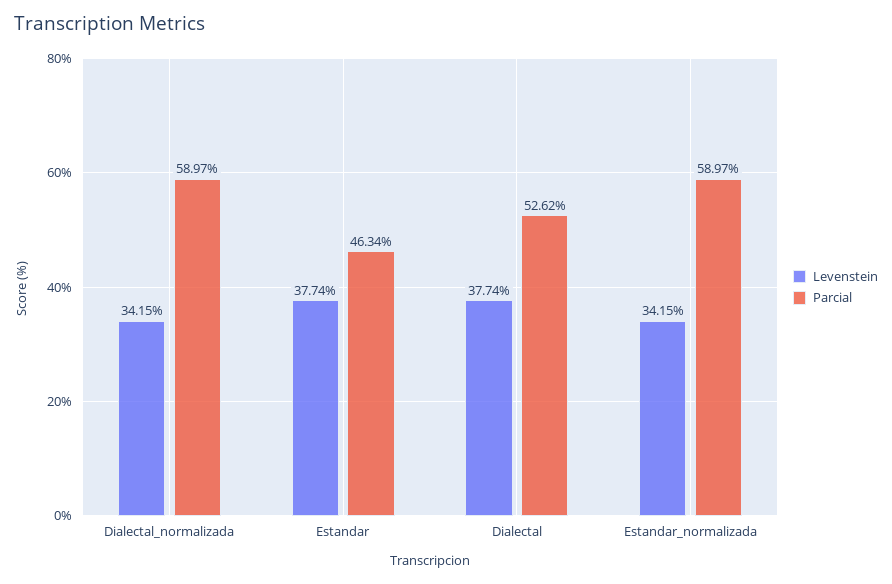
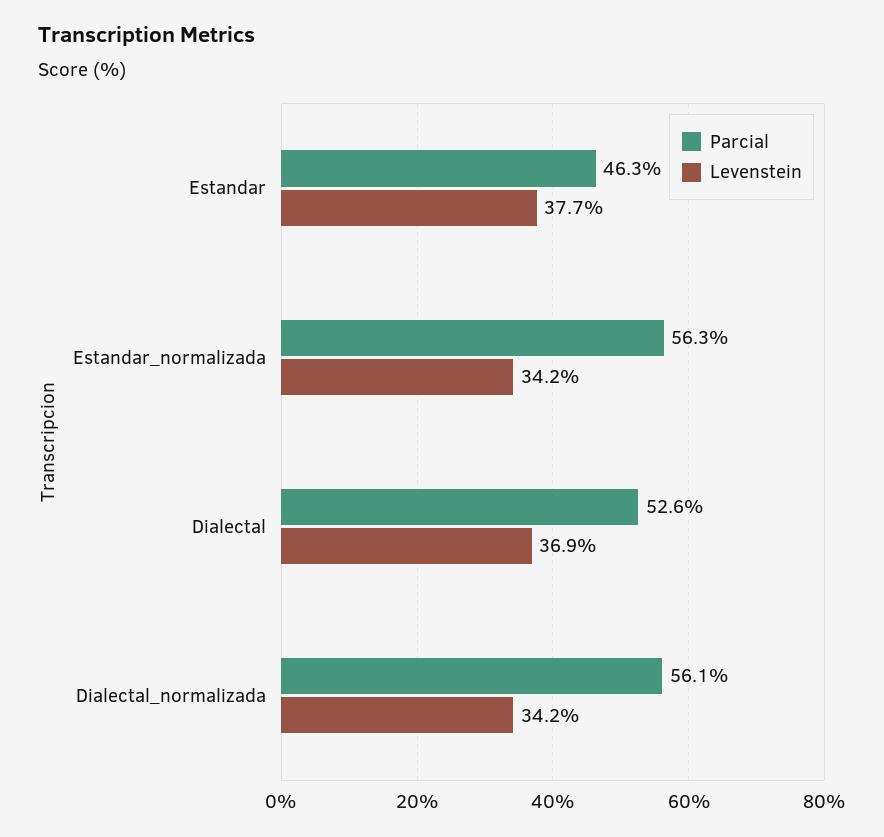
Parcial, Dialectal_normalizada: 58.97 -> 56.1
Levenstein, Dialectal: 37.74 -> 36.9
Parcial, Estandar_normalizada: 58.97 -> 56.3

